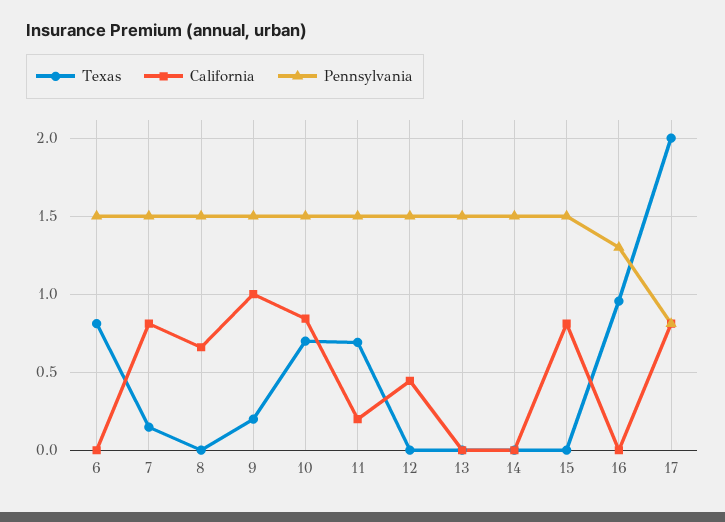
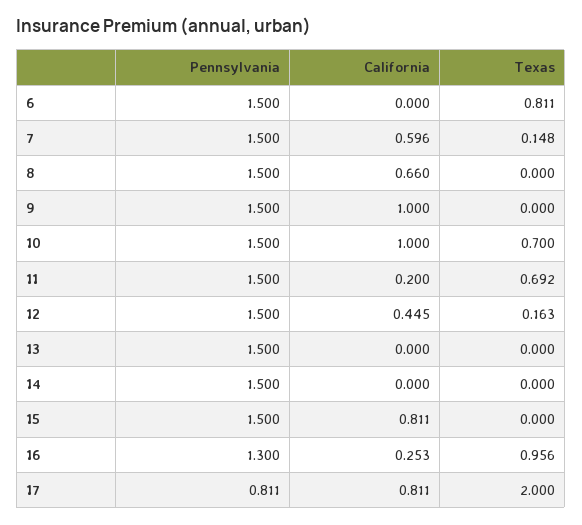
California, 7: 0.8 -> 0.596
Texas, 9: 0.2 -> 0
California, 10: 0.85 -> 1
Texas, 12: 0 -> 0.163
California, 16: 0 -> 0.253

